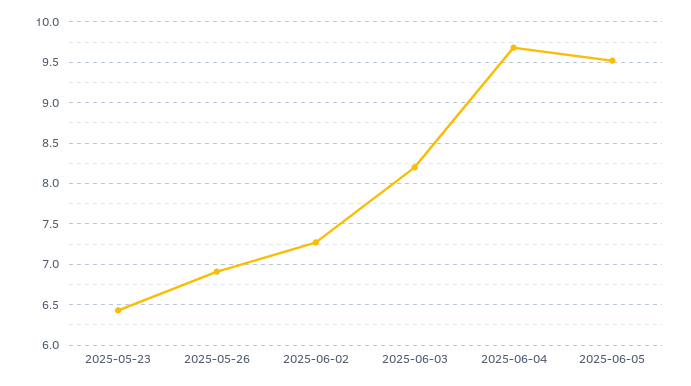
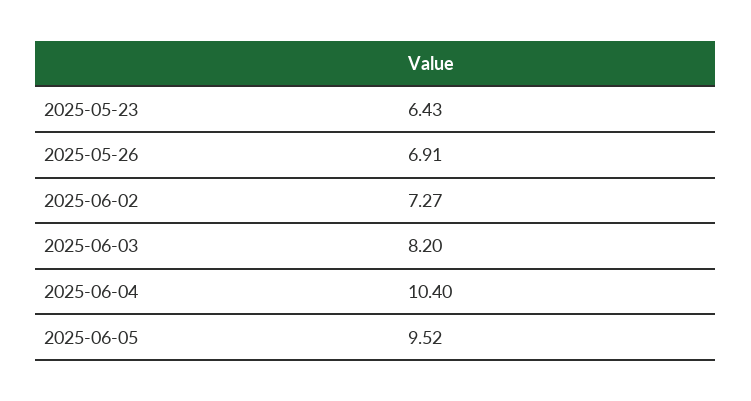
2025-06-04: 9.7 -> 10.4

